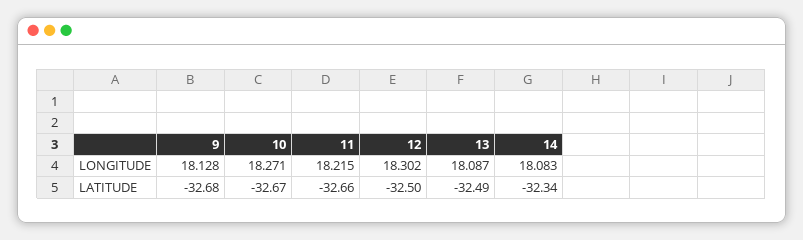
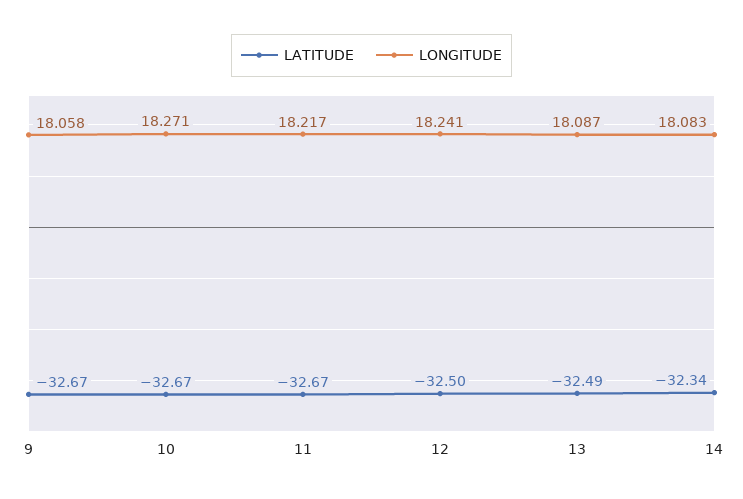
LONGITUDE, 9: 18.128 -> 18.058
LONGITUDE, 11: 18.215 -> 18.217
LONGITUDE, 12: 18.302 -> 18.241
LATITUDE, 9: -32.68 -> -32.67
LATITUDE, 11: -32.66 -> -32.67

